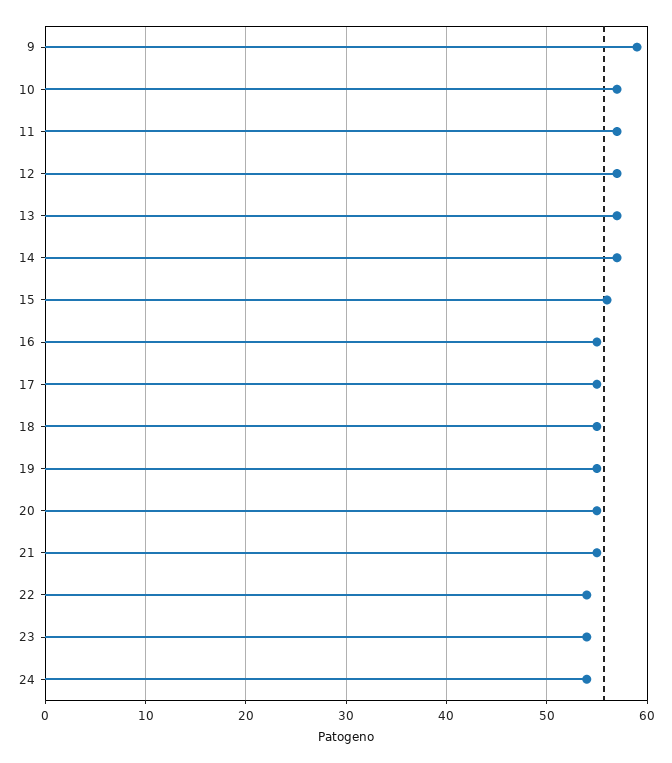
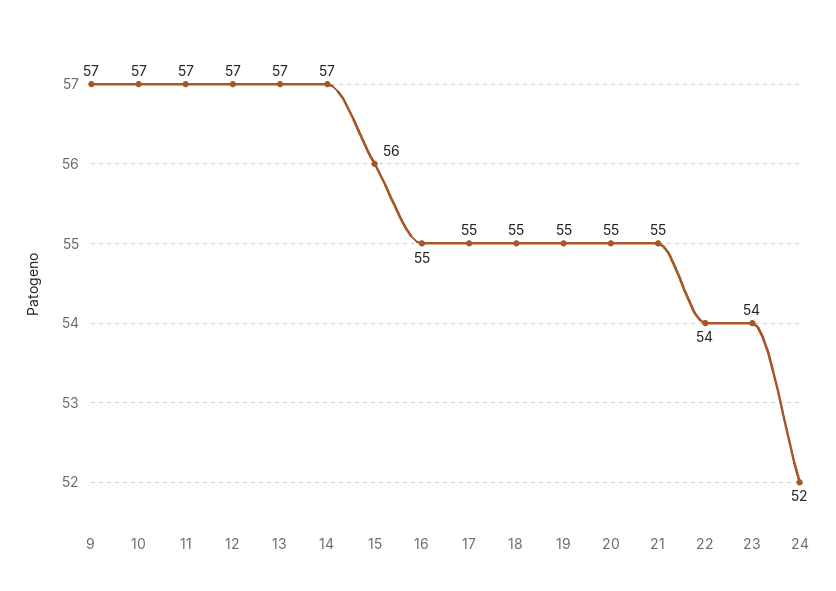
9: 59 -> 57
24: 54 -> 52

